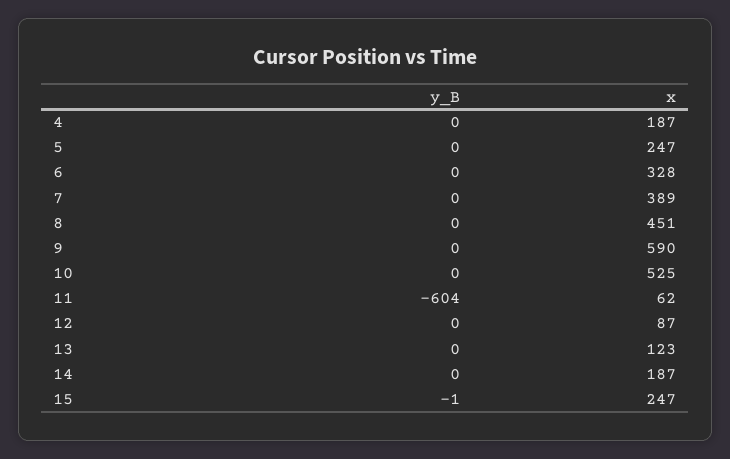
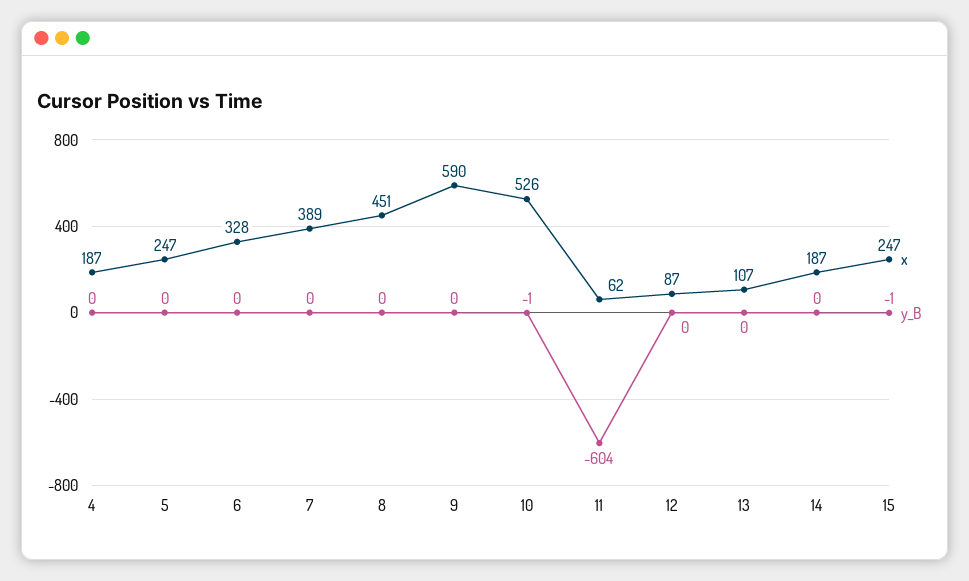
y_B, 10: 0 -> -1
x, 10: 525 -> 526
x, 13: 123 -> 107

